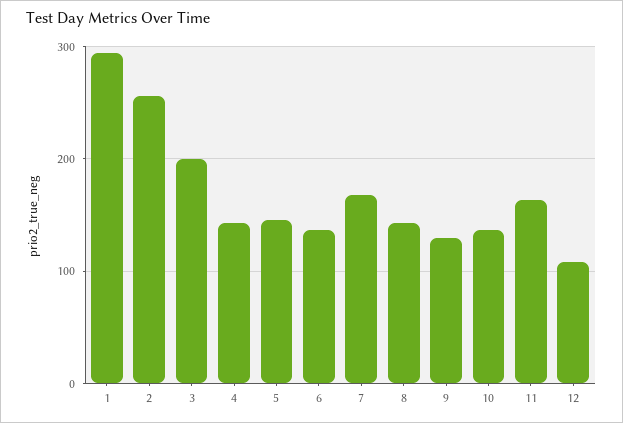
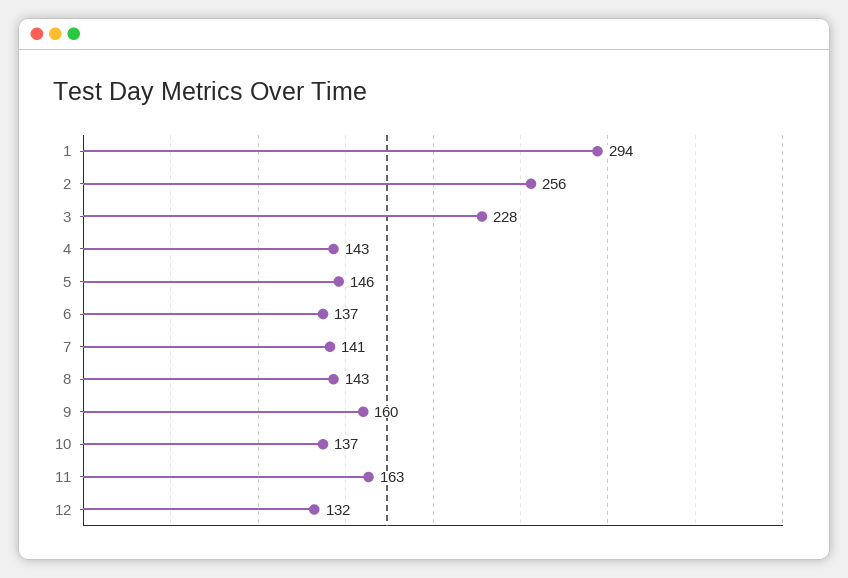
3: 200 -> 228
7: 170 -> 141
9: 130 -> 160
12: 110 -> 132

